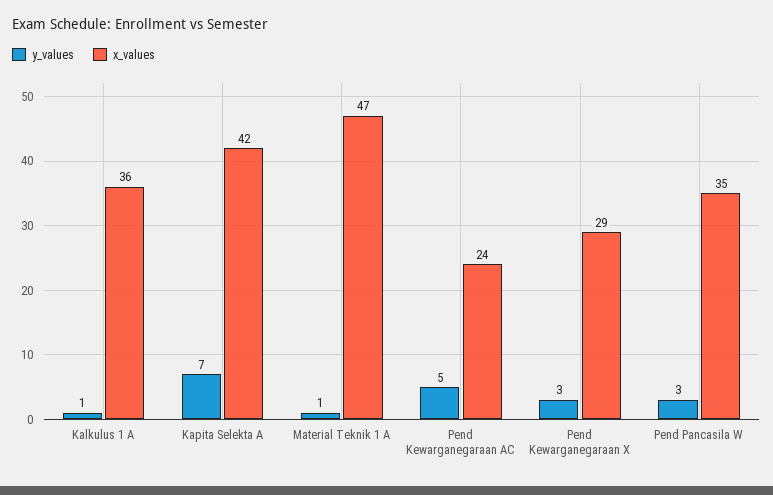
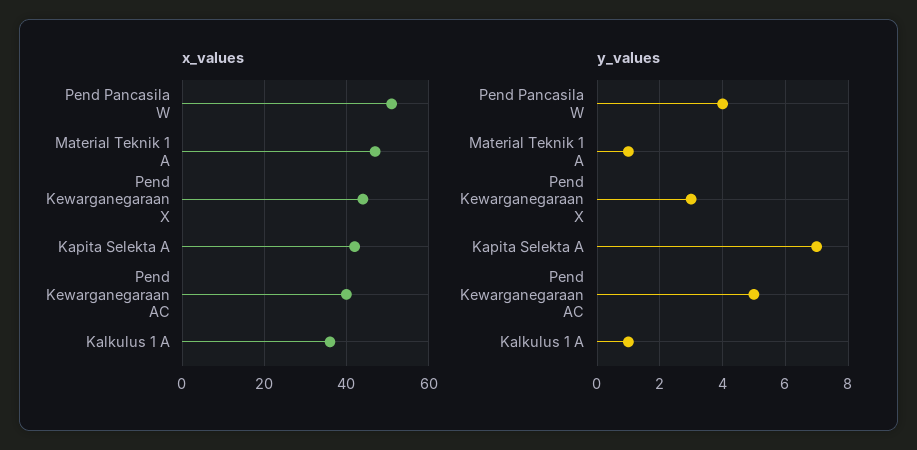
x_values, Pend Kewarganegaraan AC: 24 -> 40
x_values, Pend Kewarganegaraan X: 29 -> 45
y_values, Pend Pancasila W: 3 -> 4
x_values, Pend Pancasila W: 35 -> 50

